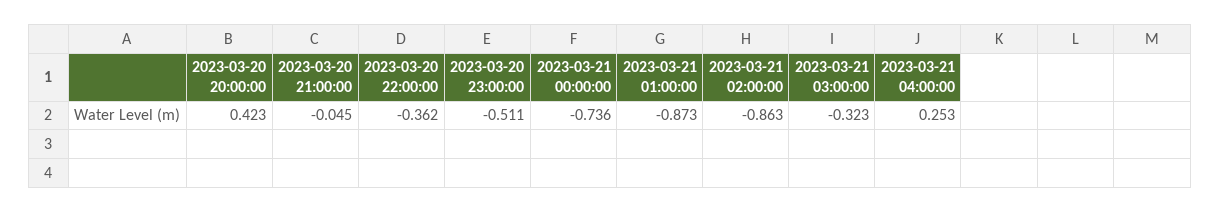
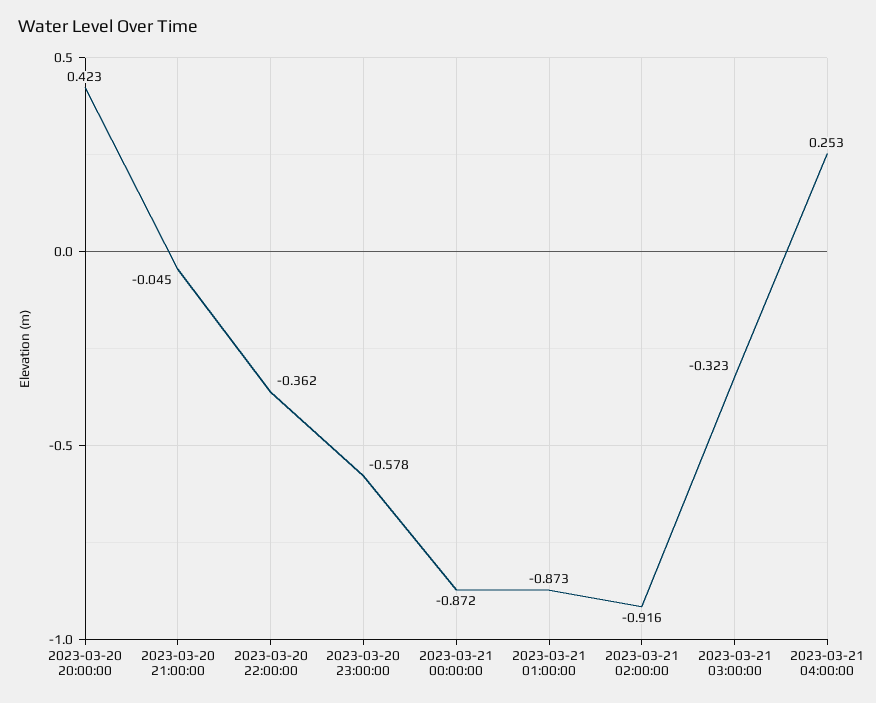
2023-03-20 23:00:00: -0.511 -> -0.578
2023-03-21 00:00:00: -0.736 -> -0.872
2023-03-21 02:00:00: -0.863 -> -0.916

